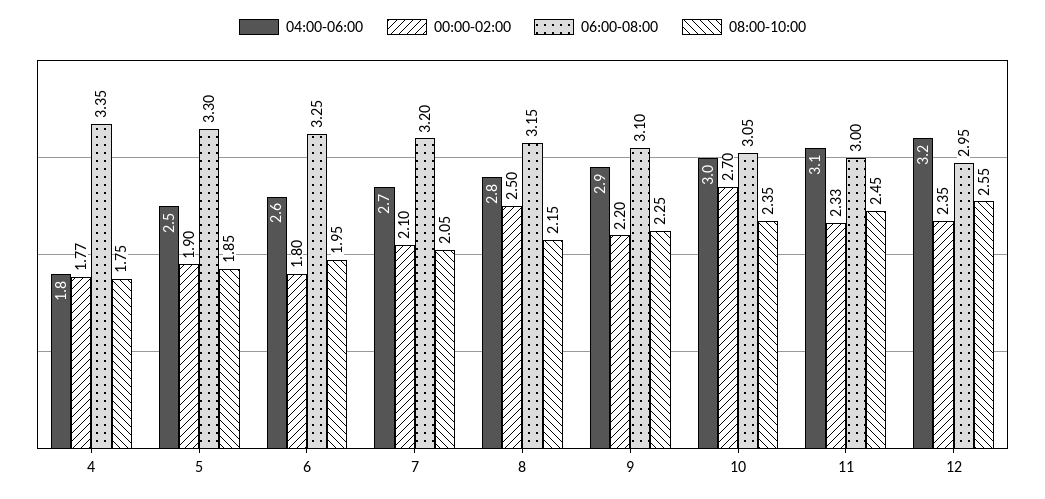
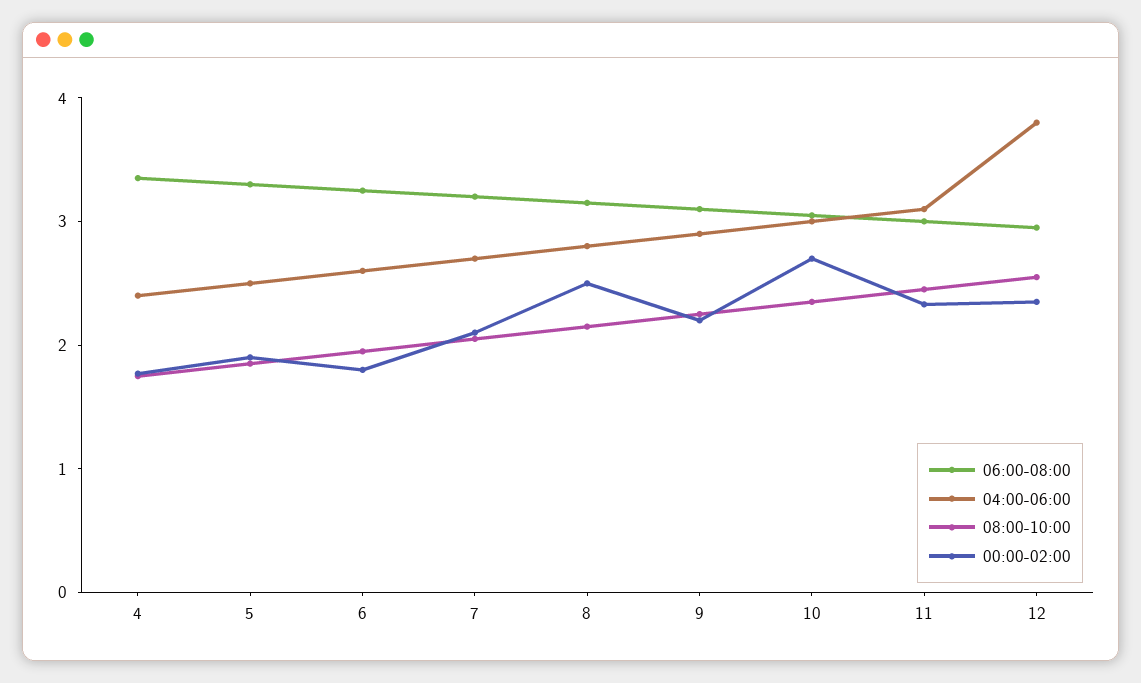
04:00-06:00, 4: 1.8 -> 2.4
04:00-06:00, 12: 3.2 -> 3.8

